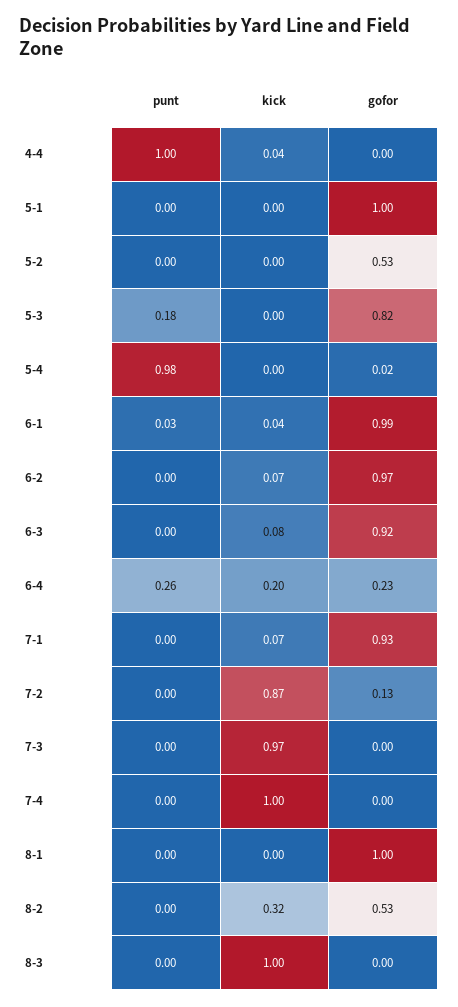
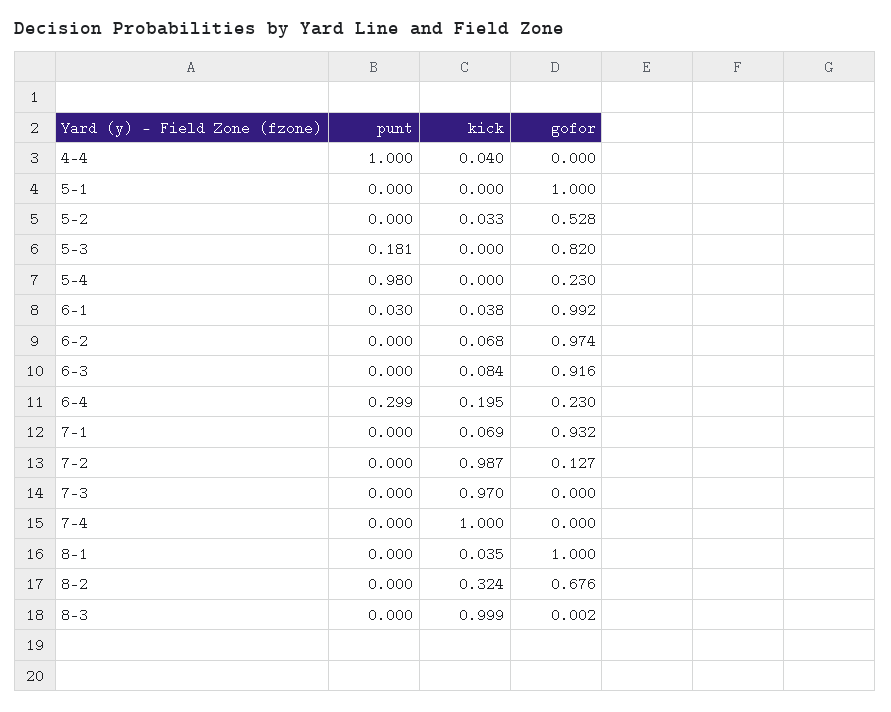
kick, 5-2: 0 -> 0.033
gofor, 5-4: 0.02 -> 0.23
punt, 6-4: 0.26 -> 0.299
kick, 7-2: 0.87 -> 0.987
kick, 8-1: 0 -> 0.035
gofor, 8-2: 0.53 -> 0.676

